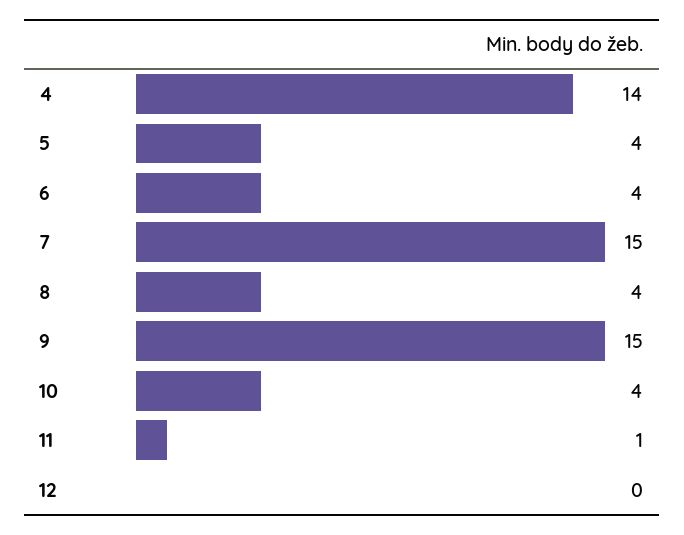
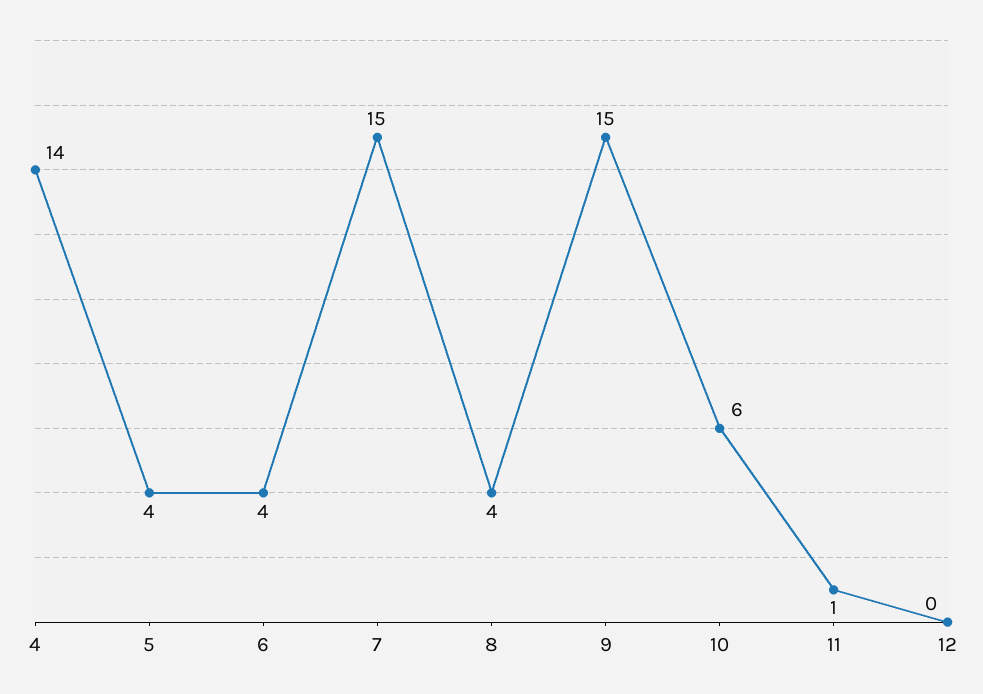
10: 4 -> 6

